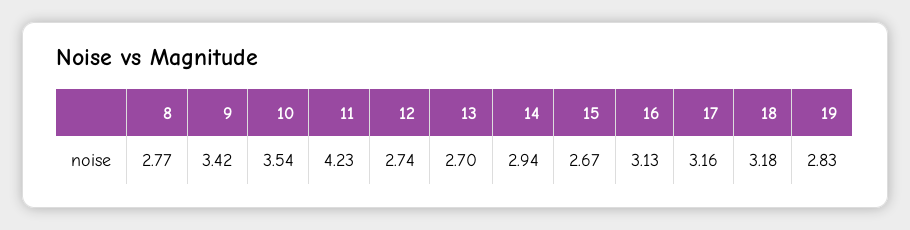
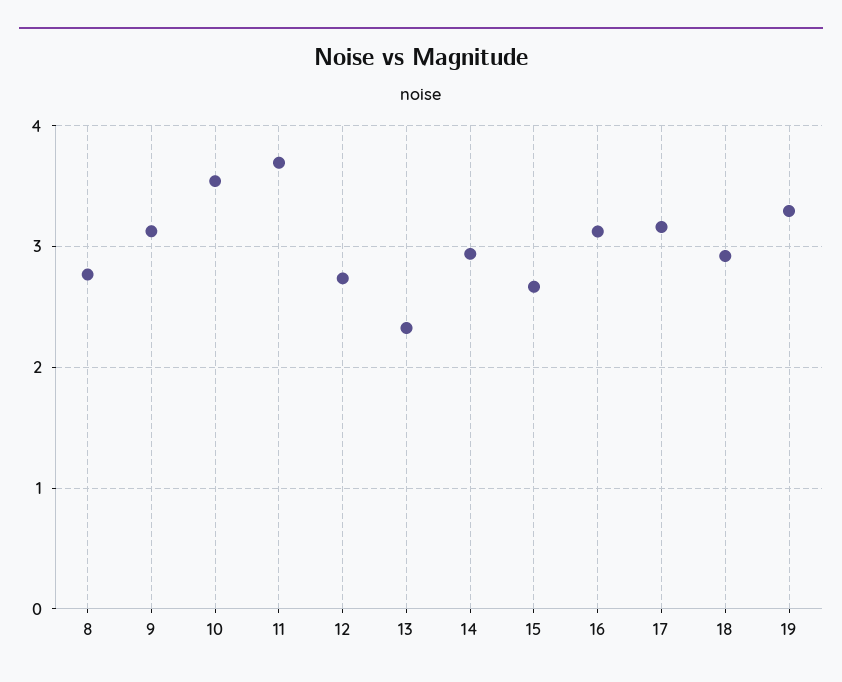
9: 3.42 -> 3.1
11: 4.23 -> 3.7
13: 2.7 -> 2.3
18: 3.18 -> 2.9
19: 2.83 -> 3.3

